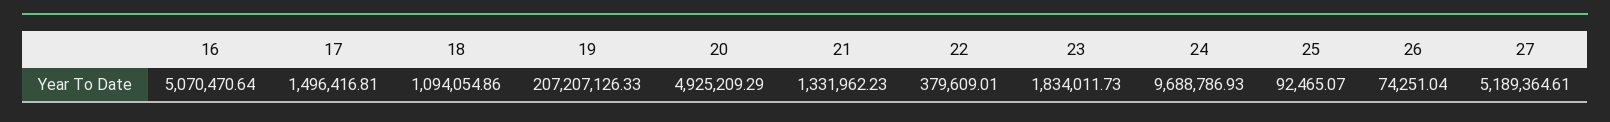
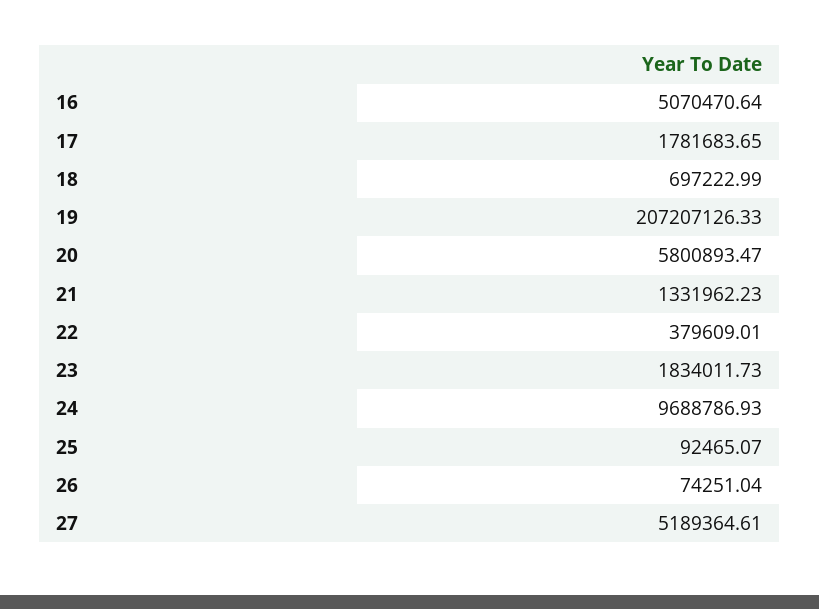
17: 1496416.81 -> 1781683.65
18: 1094054.86 -> 697222.99
20: 4925209.29 -> 5800893.47

